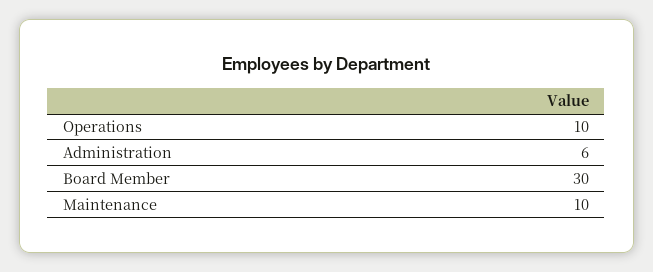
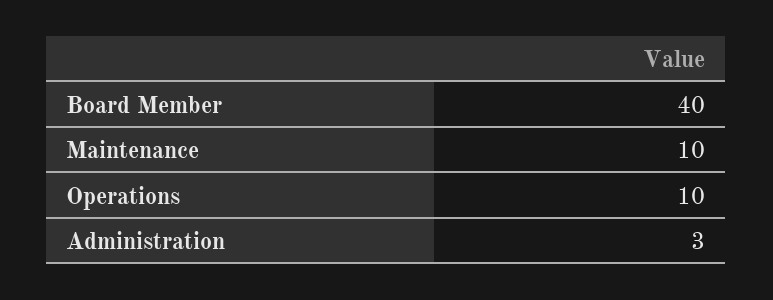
Administration: 6 -> 3
Board Member: 30 -> 40

